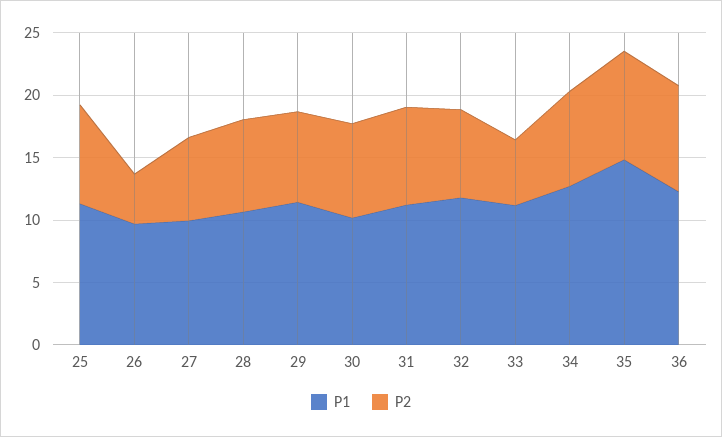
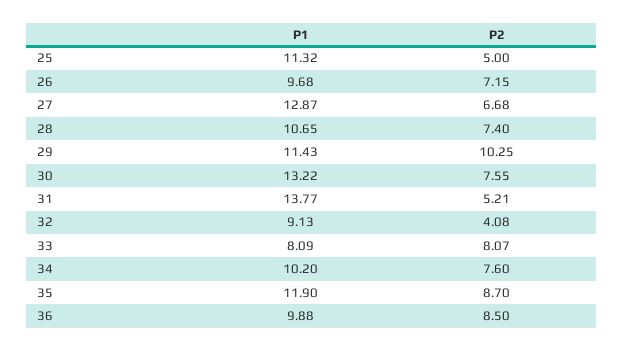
P2, 25: 8 -> 5
P2, 26: 4 -> 7.15
P1, 27: 10 -> 12.87
P2, 29: 7 -> 10.25
P1, 30: 10 -> 13.22
P1, 31: 11 -> 13.77
P2, 31: 8 -> 5.21
P1, 32: 12 -> 9.13
P2, 32: 7 -> 4.08
P1, 33: 11 -> 8.09
P2, 33: 5 -> 8.07
P1, 34: 13 -> 10.2
P1, 35: 15 -> 11.9
P1, 36: 12 -> 9.88

